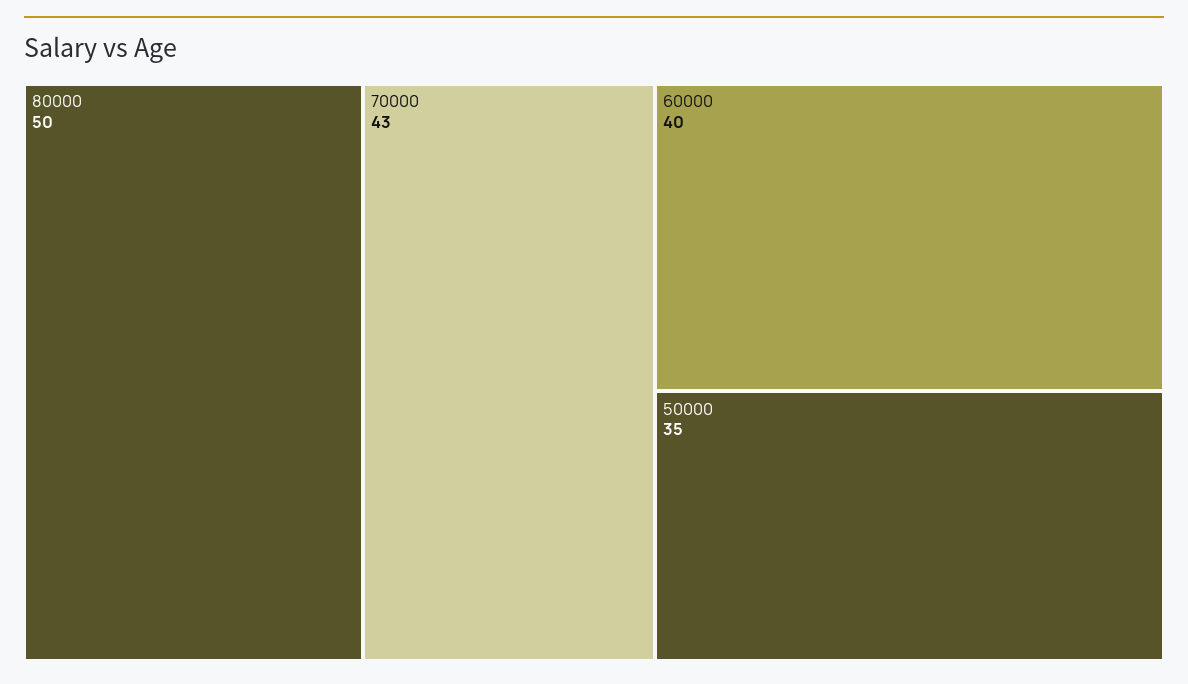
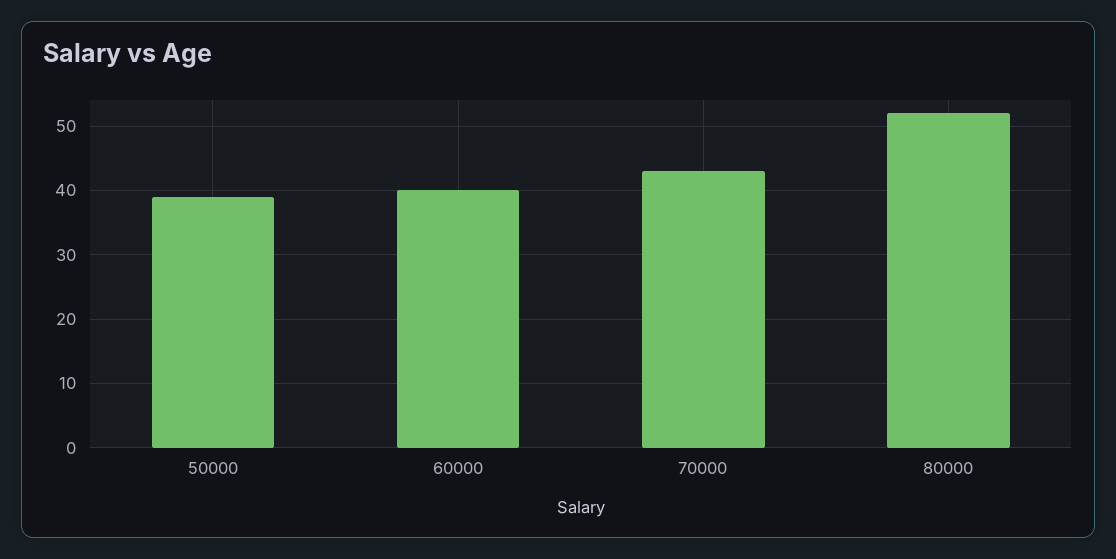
80000: 50 -> 52
50000: 35 -> 39

